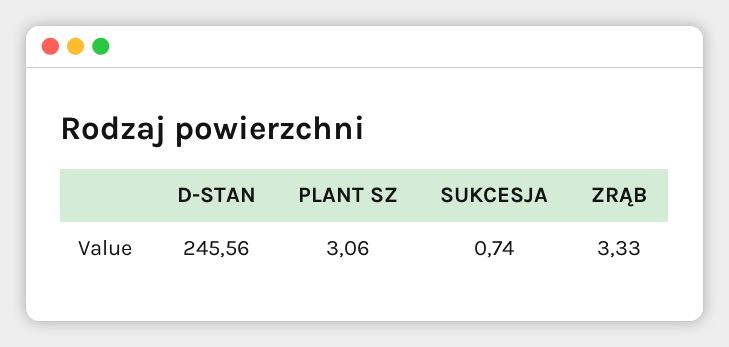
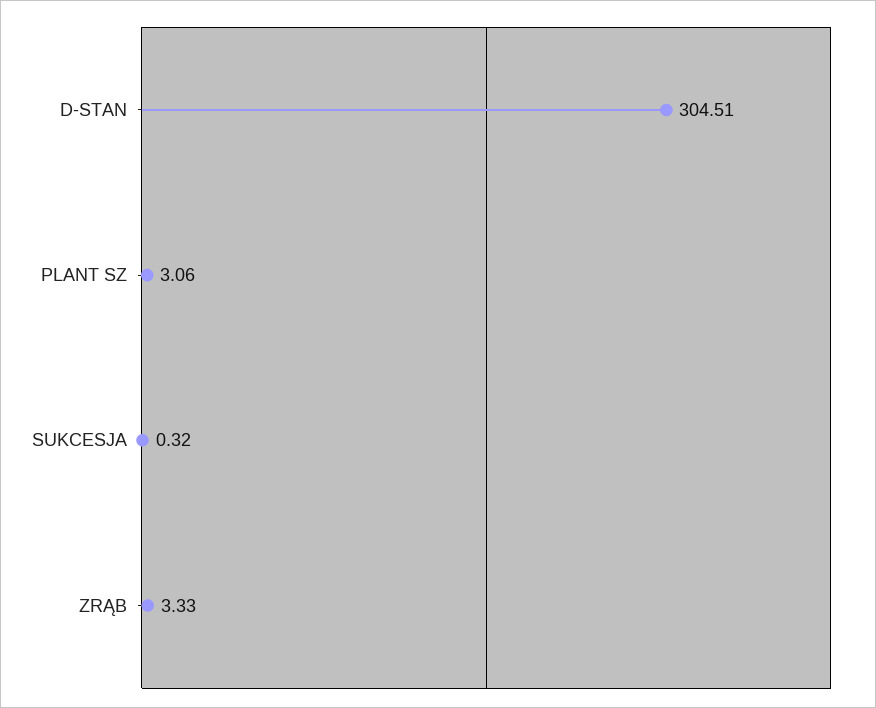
D-STAN: 245.56 -> 304.51
SUKCESJA: 0.74 -> 0.32

